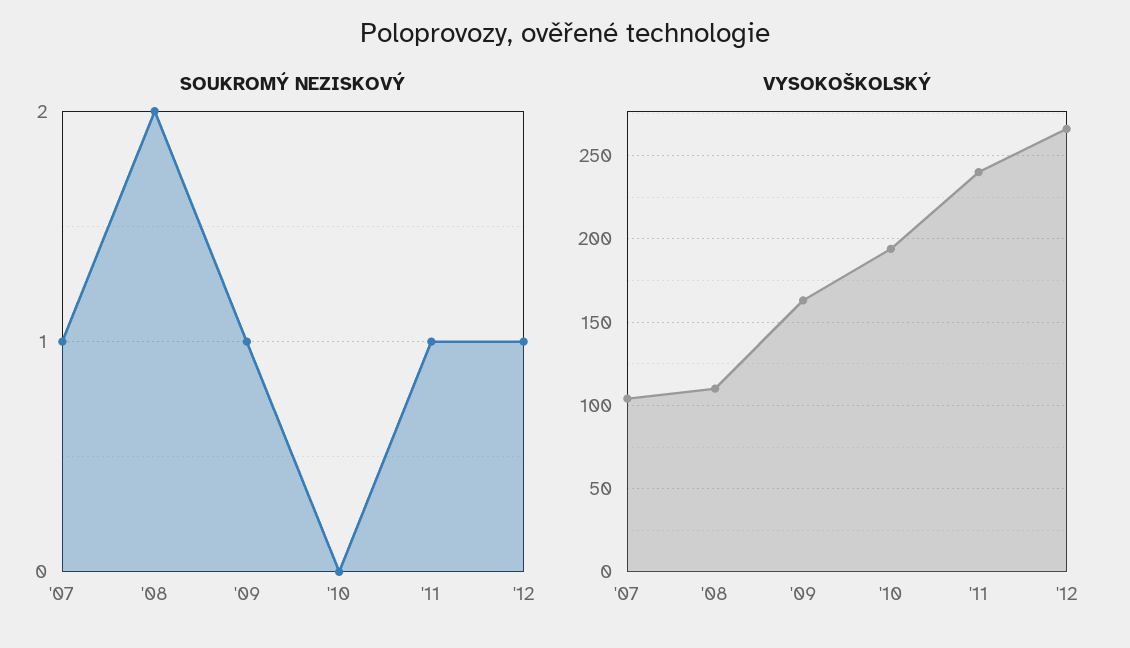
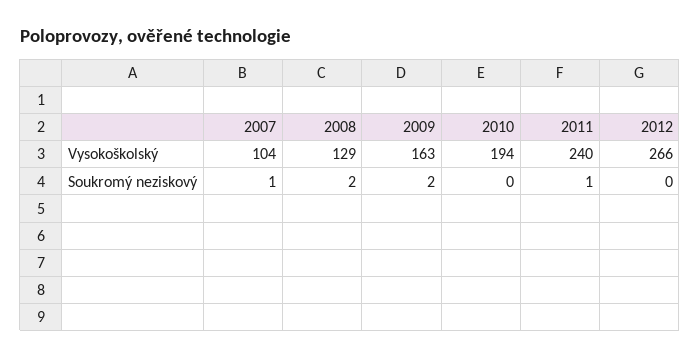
SOUKROMÝ NEZISKOVÝ, '09: 1 -> 2
SOUKROMÝ NEZISKOVÝ, '12: 1 -> 0
VYSOKOŠKOLSKÝ, '08: 110 -> 129

